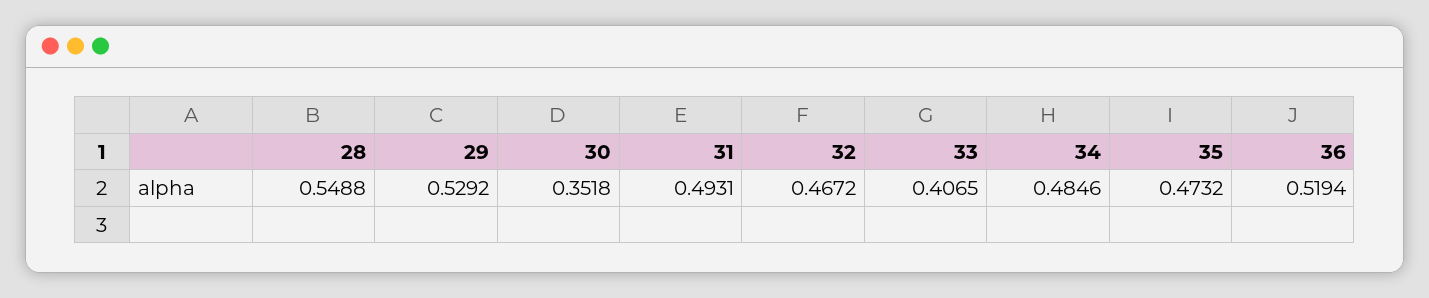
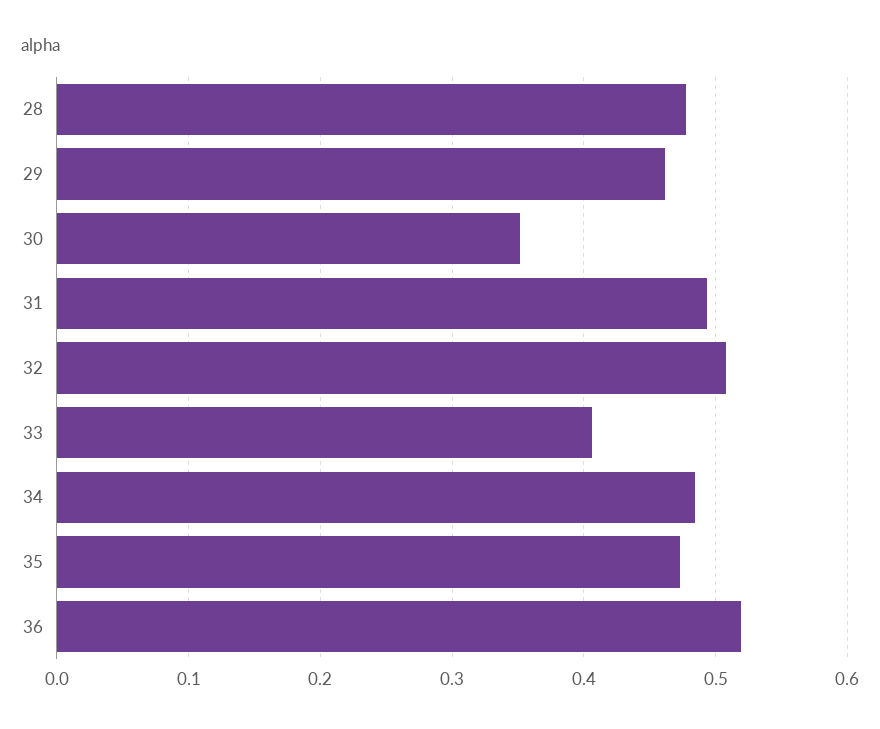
28: 0.5488 -> 0.48
29: 0.5292 -> 0.46
32: 0.4672 -> 0.51

